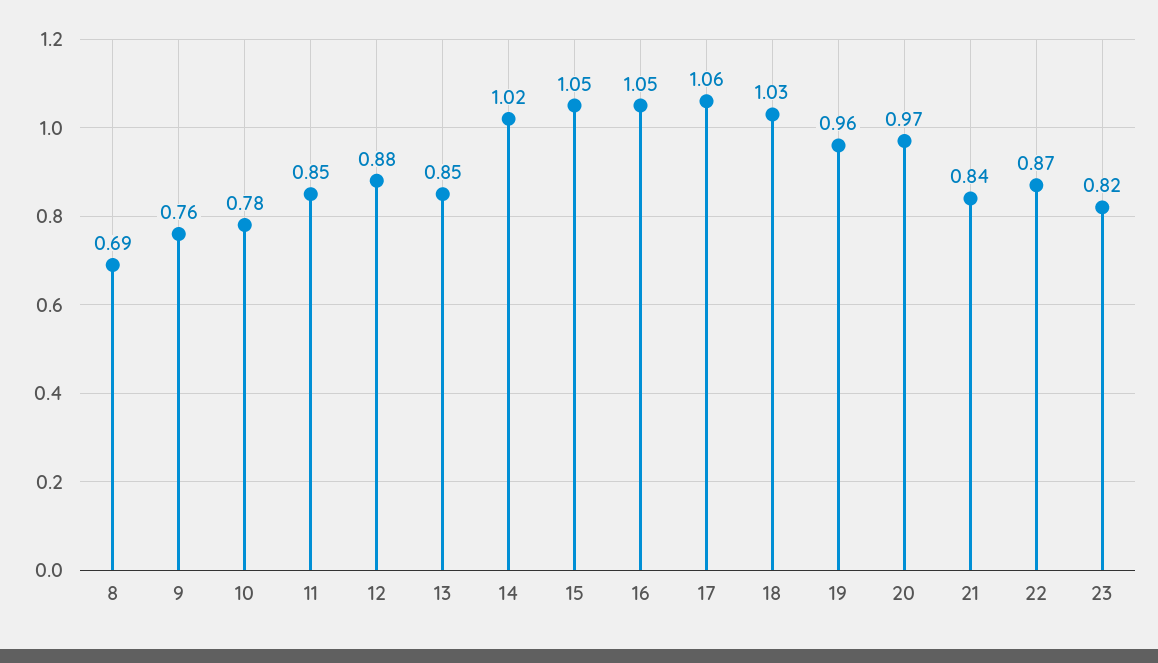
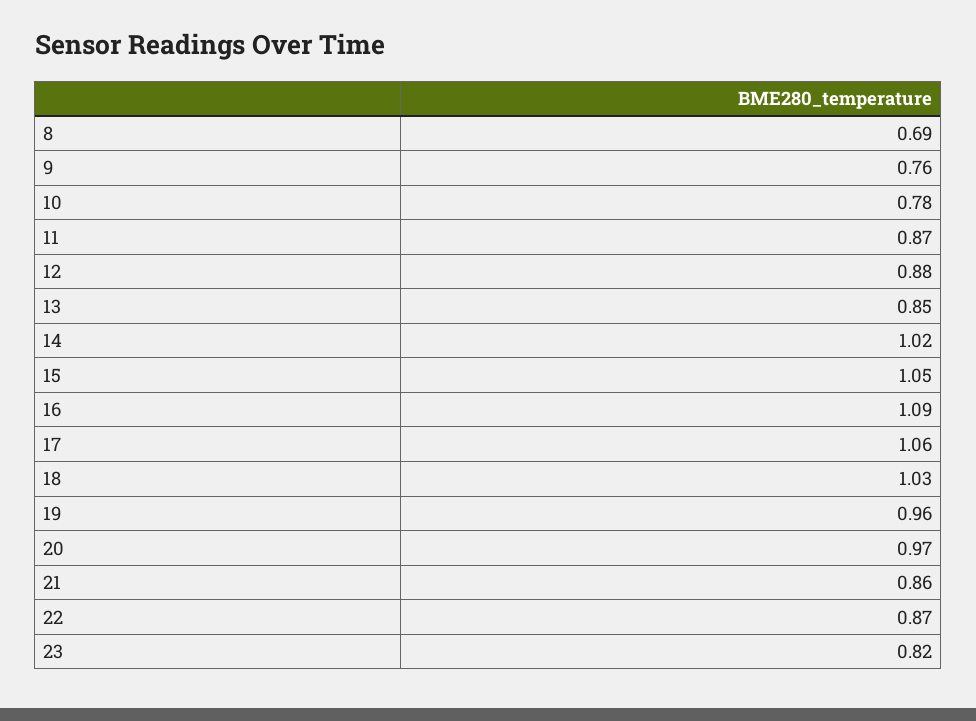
11: 0.85 -> 0.87
16: 1.05 -> 1.09
21: 0.84 -> 0.86

